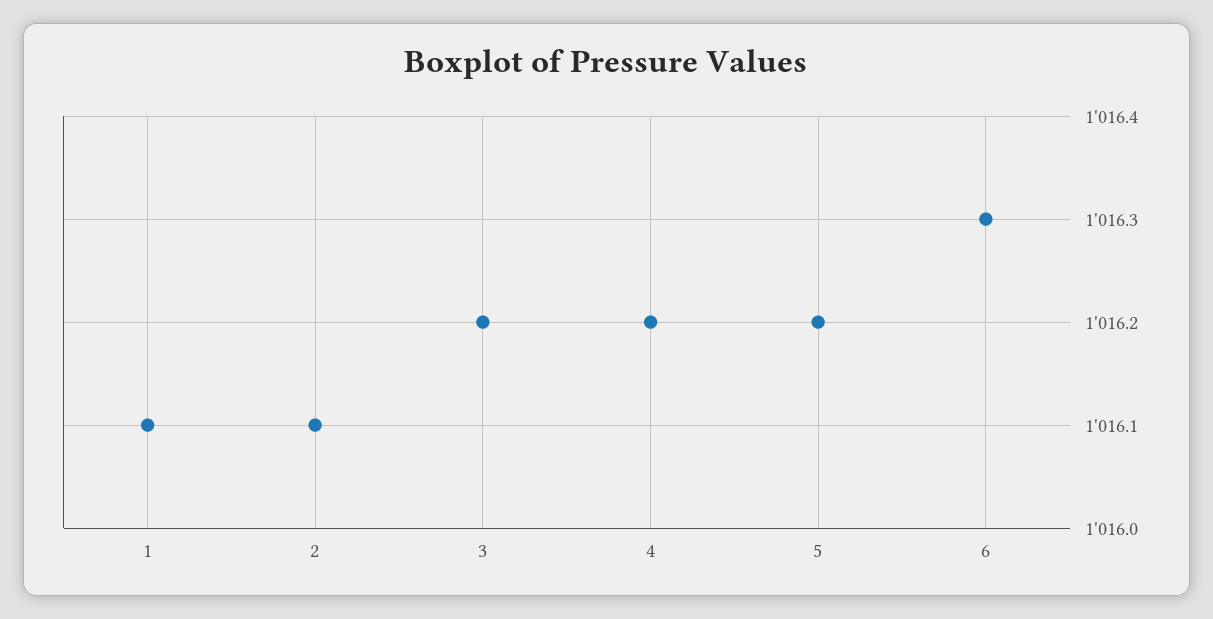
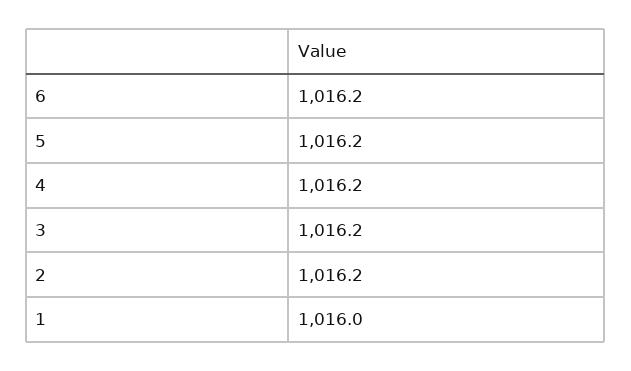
1: 1016.1 -> 1016
2: 1016.1 -> 1016.2
6: 1016.3 -> 1016.2

